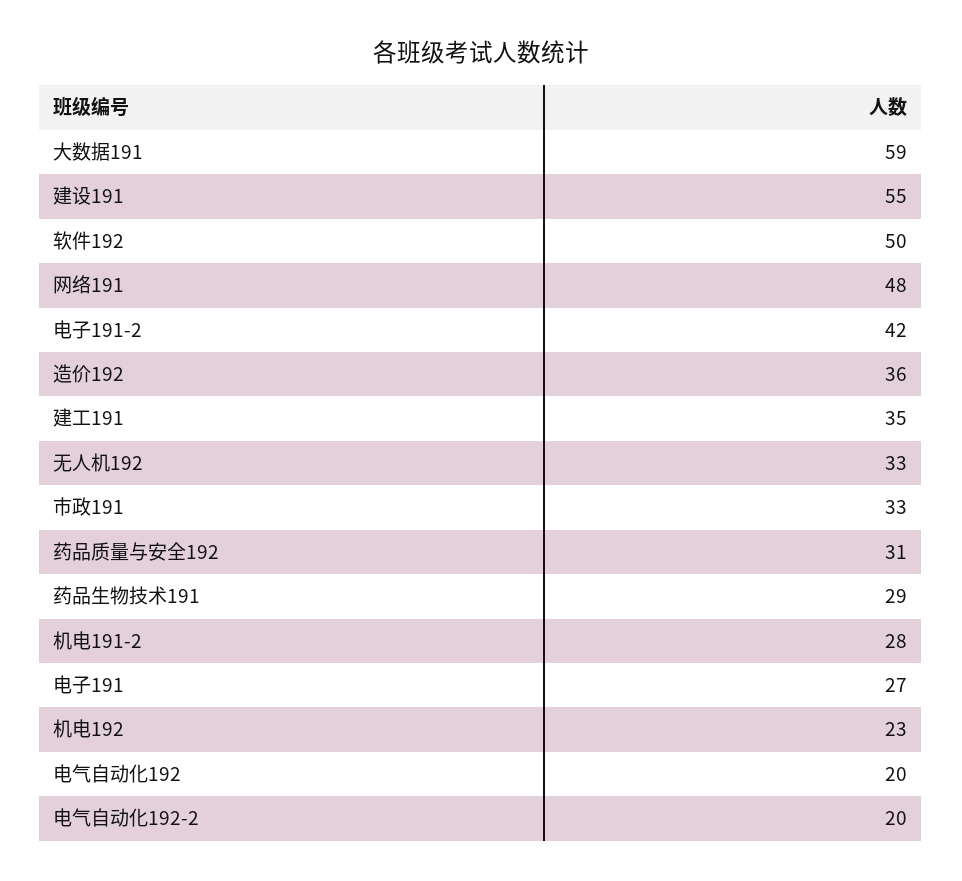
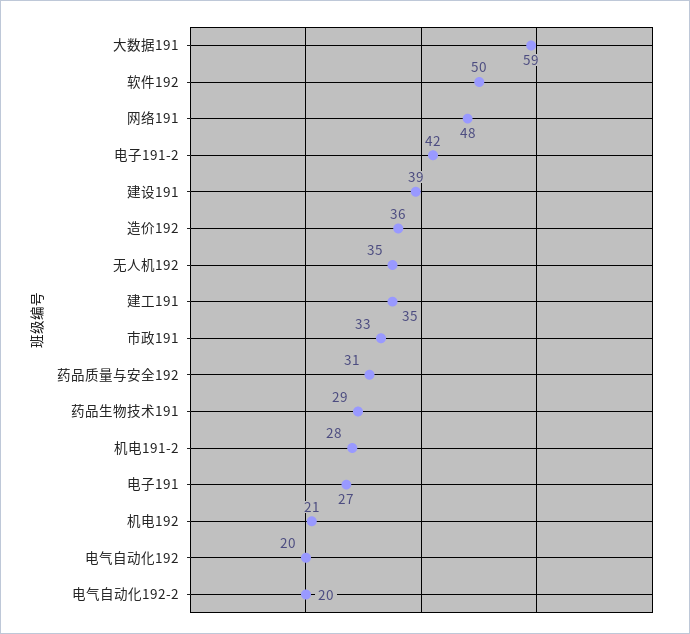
建设191: 55 -> 39
无人机192: 33 -> 35
机电192: 23 -> 21

